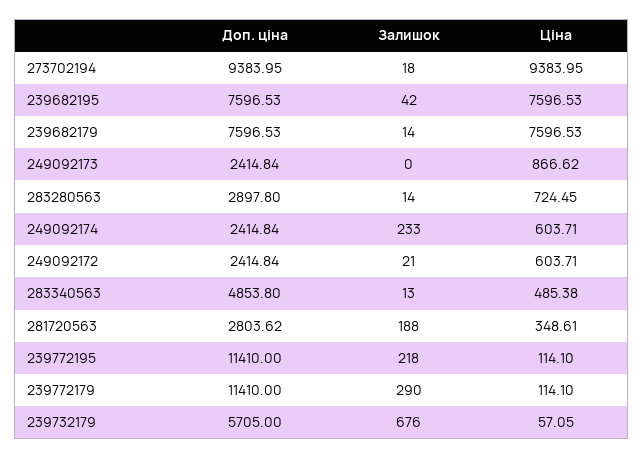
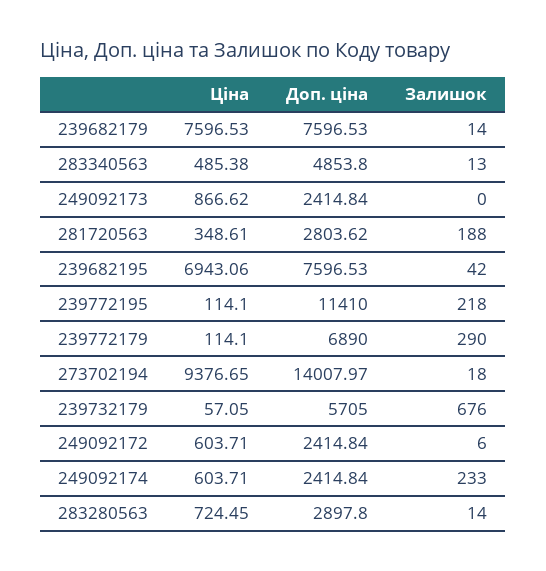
Доп. ціна, 273702194: 9383.95 -> 14007.97
Ціна, 273702194: 9383.95 -> 9376.65
Ціна, 239682195: 7596.53 -> 6943.06
Залишок, 249092172: 21 -> 6
Доп. ціна, 239772179: 11410 -> 6890

